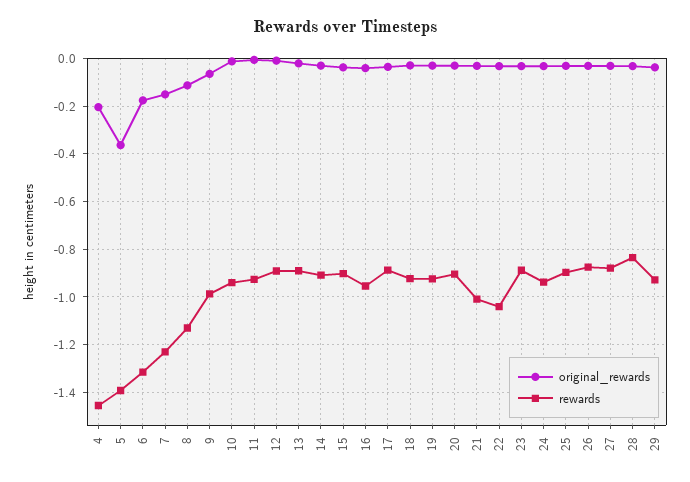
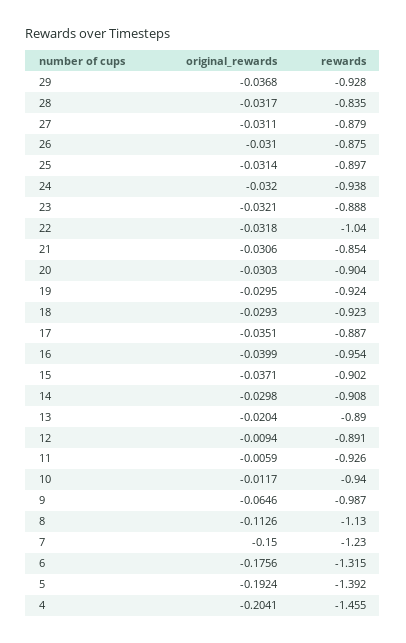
original_rewards, 5: -0.35 -> -0.1924
rewards, 21: -1 -> -0.854

